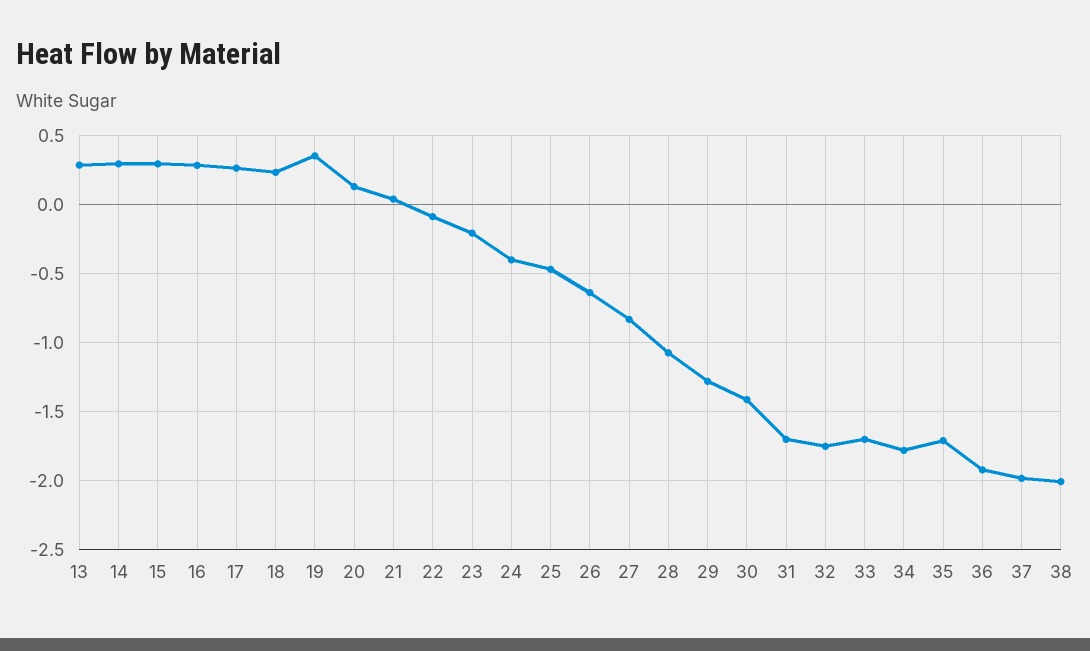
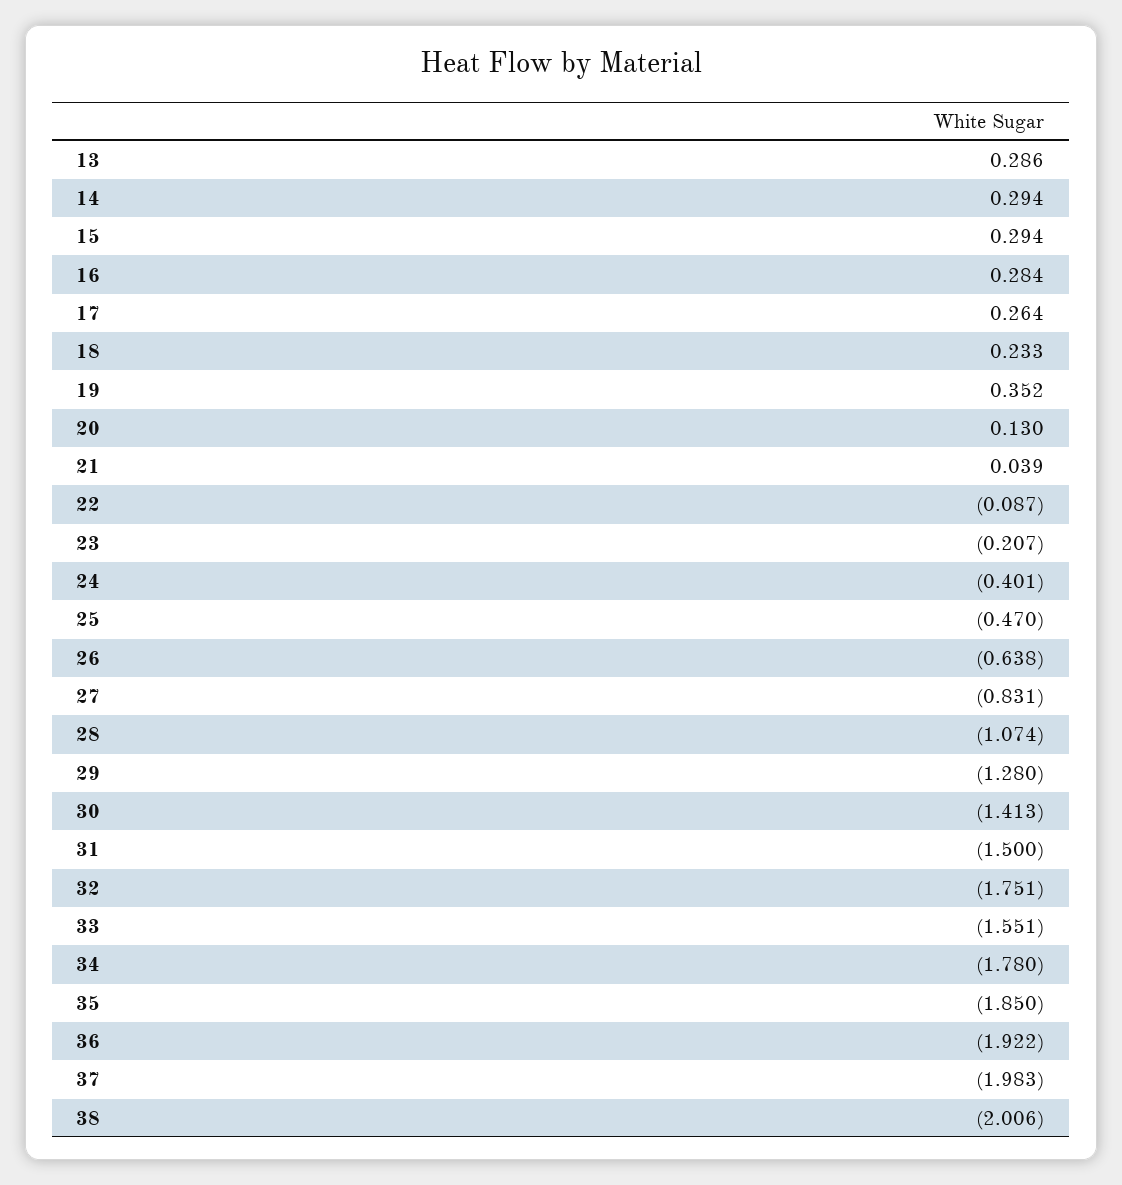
31: -1.7 -> -1.5
33: -1.7 -> -1.551
35: -1.7 -> -1.85

